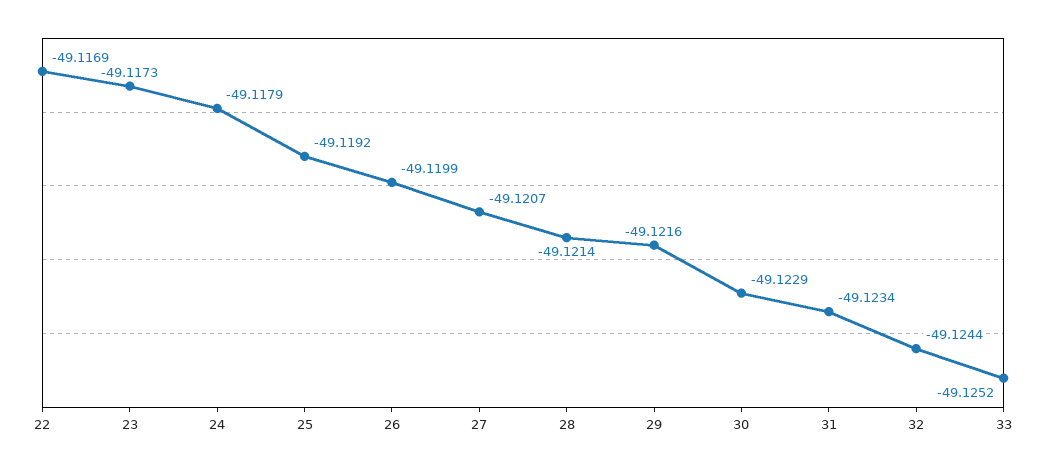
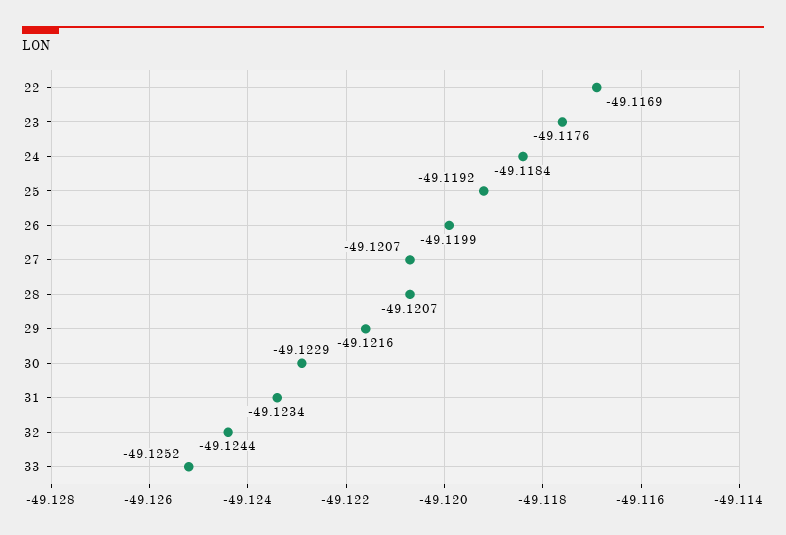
23: -49.1173 -> -49.1176
24: -49.1179 -> -49.1184
28: -49.1214 -> -49.1207

